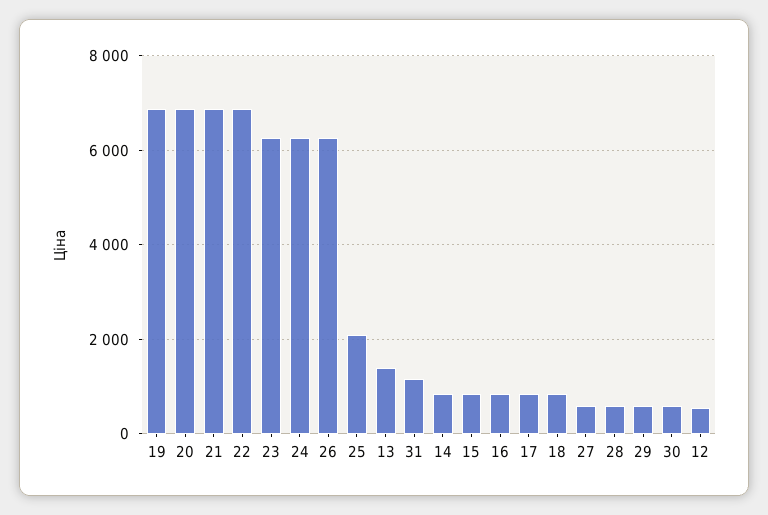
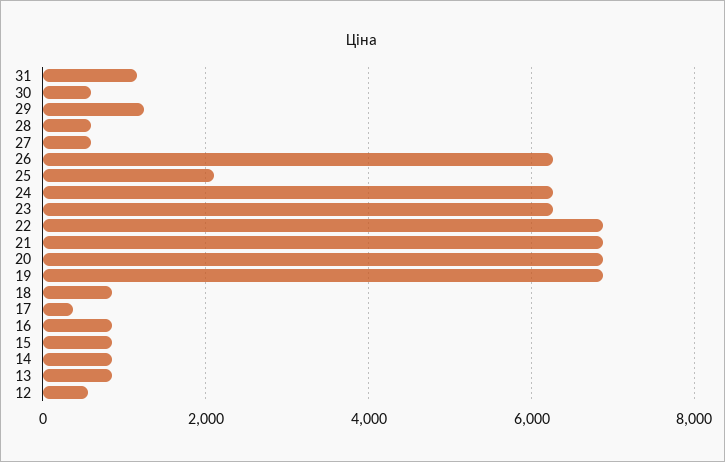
13: 1400 -> 800
17: 800 -> 400
29: 600 -> 1200

